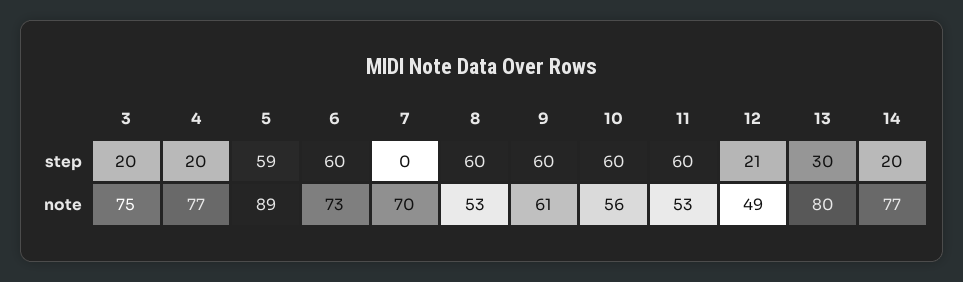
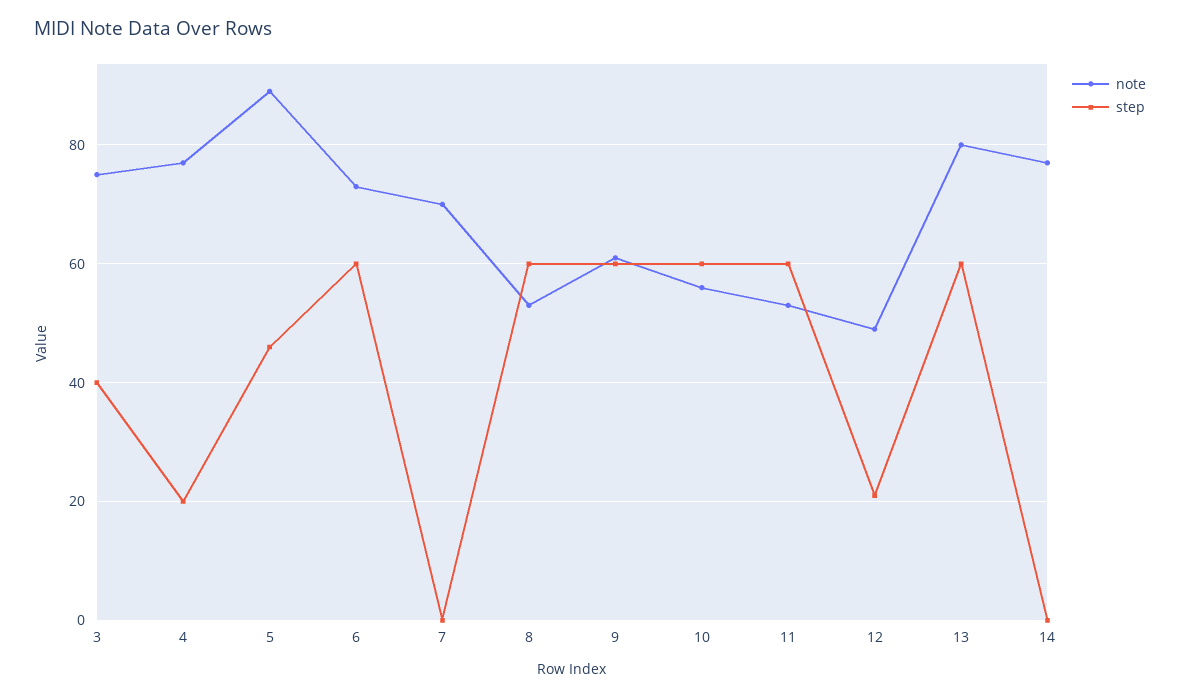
step, 3: 20 -> 40
step, 5: 59 -> 45
step, 13: 30 -> 60
step, 14: 20 -> 0

